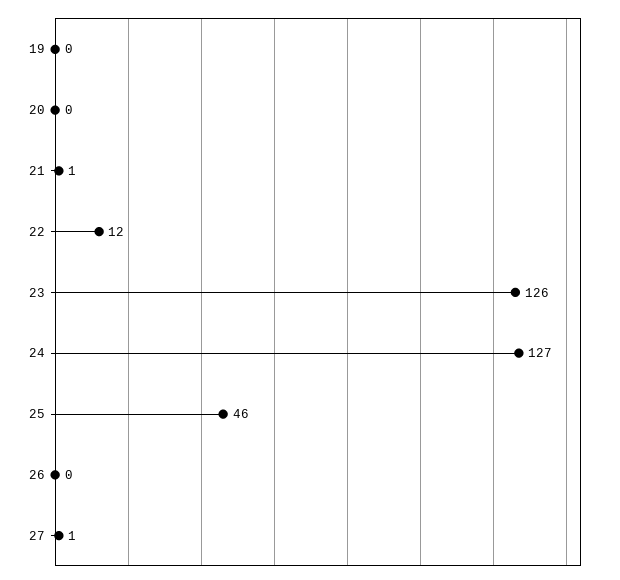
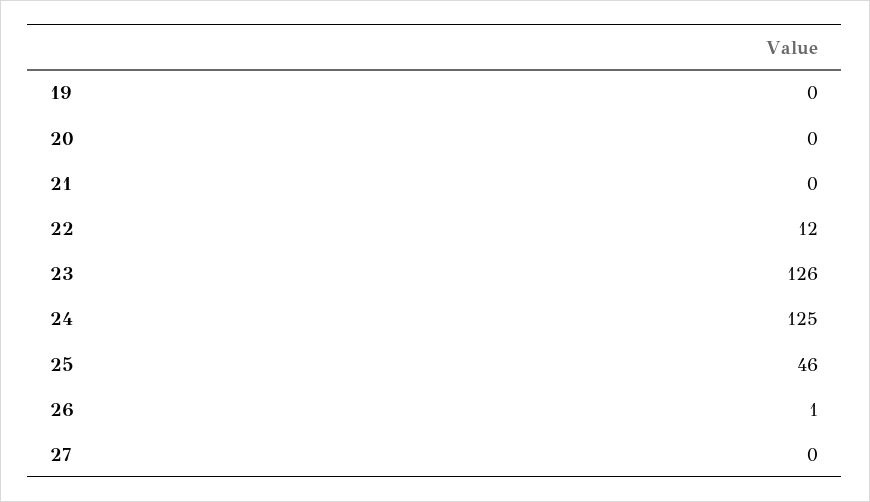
21: 1 -> 0
24: 127 -> 125
26: 0 -> 1
27: 1 -> 0

